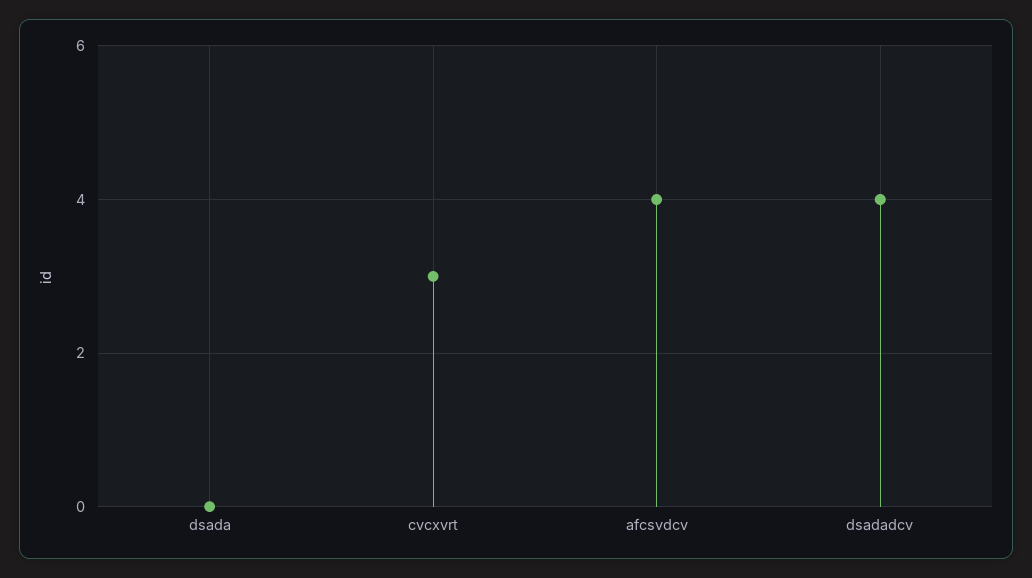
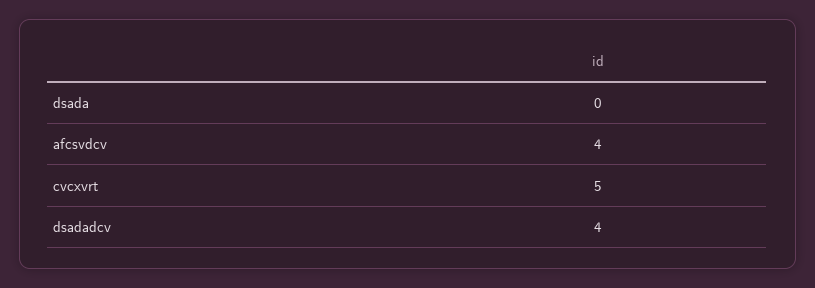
cvcxvrt: 3 -> 5

